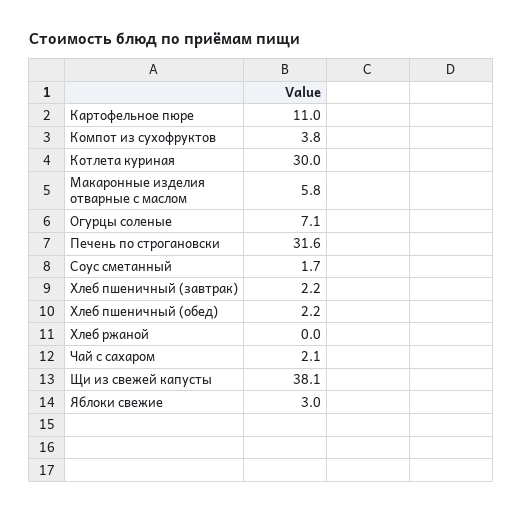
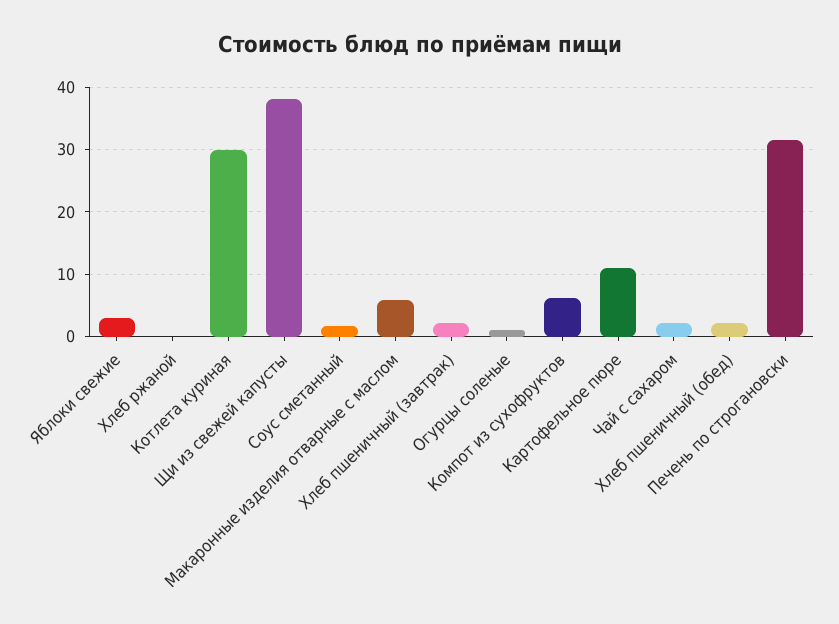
Компот из сухофруктов: 3.8 -> 6
Огурцы соленые: 7.1 -> 1

